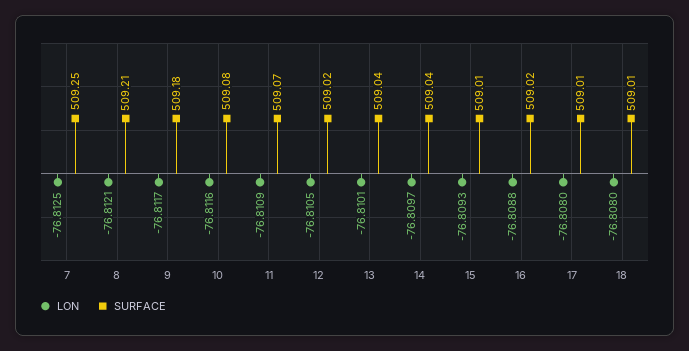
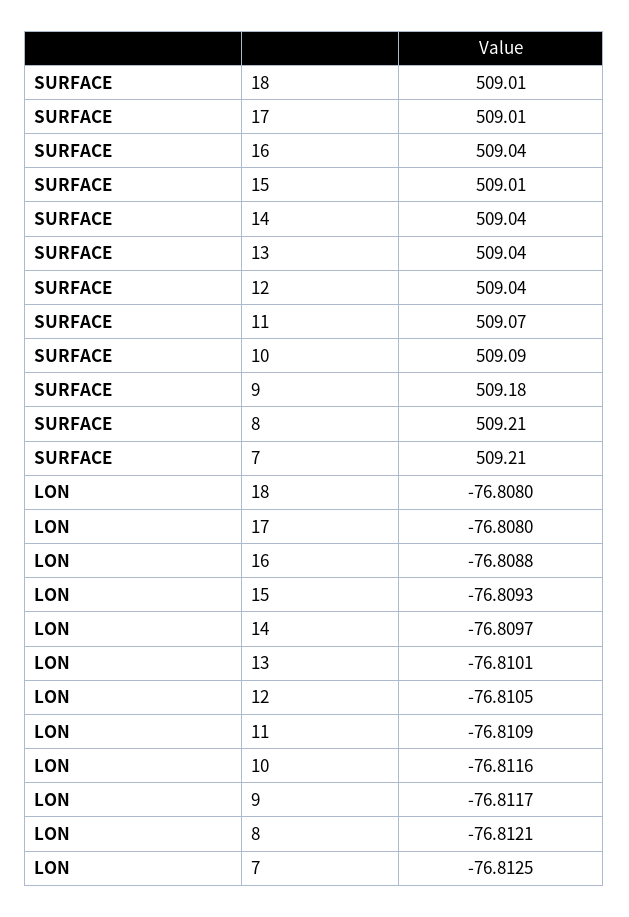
SURFACE, 7: 509.25 -> 509.21
SURFACE, 10: 509.08 -> 509.09
SURFACE, 12: 509.02 -> 509.04
SURFACE, 16: 509.02 -> 509.04

